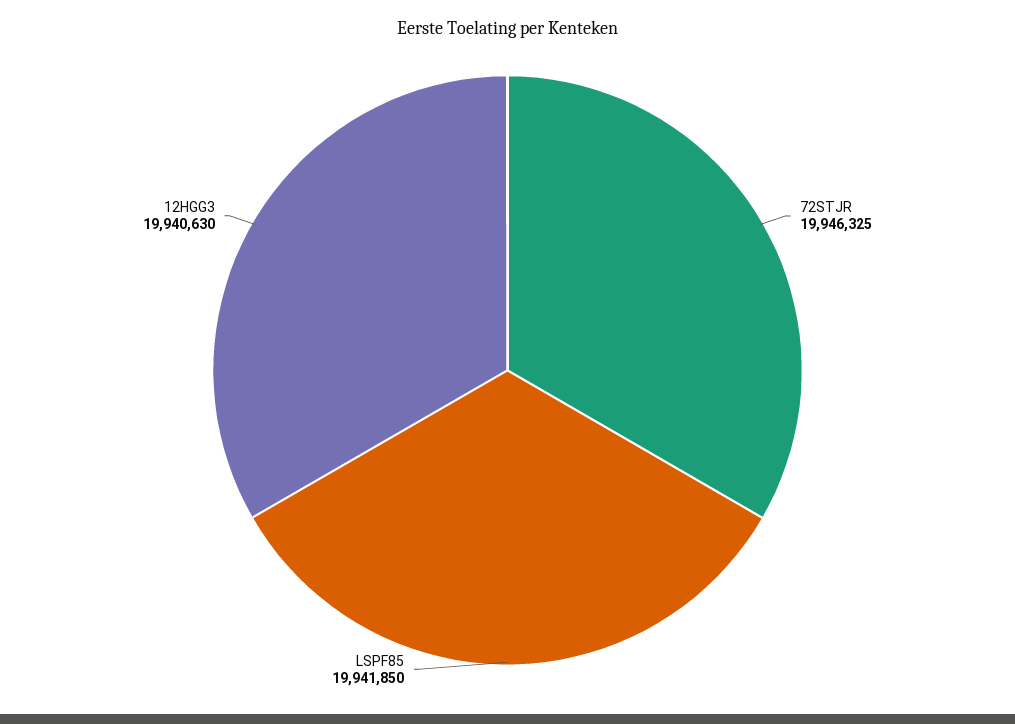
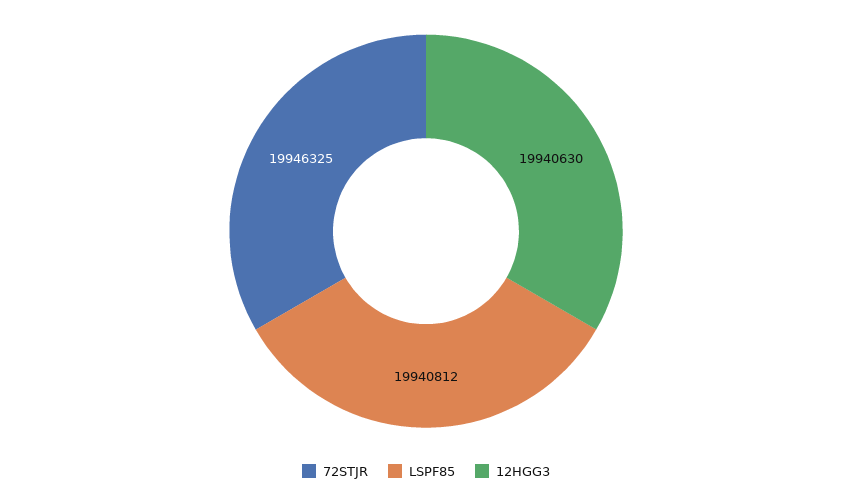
LSPF85: 19941850 -> 19940812

